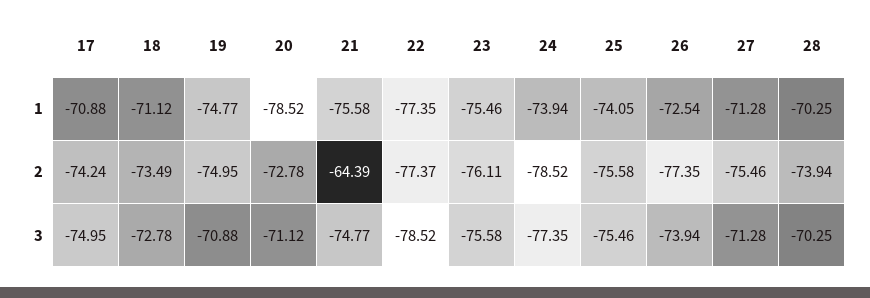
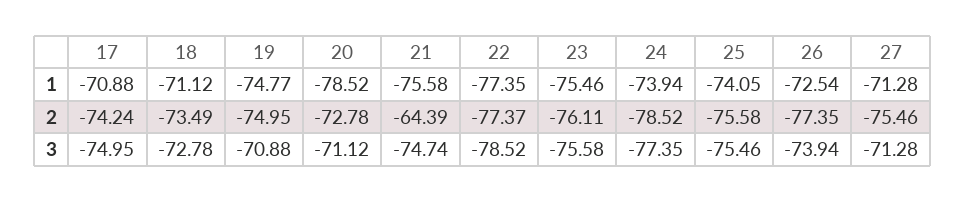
28, 1: -70.25 -> none
28, 2: -73.94 -> none
21, 3: -74.77 -> -74.74
28, 3: -70.25 -> none

